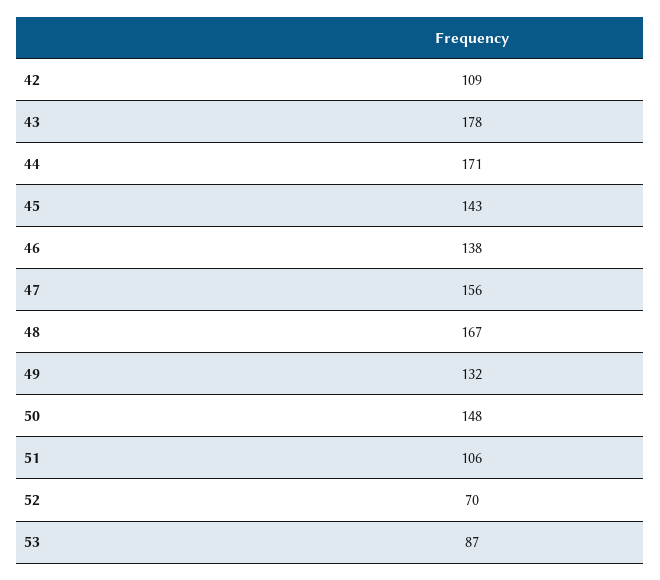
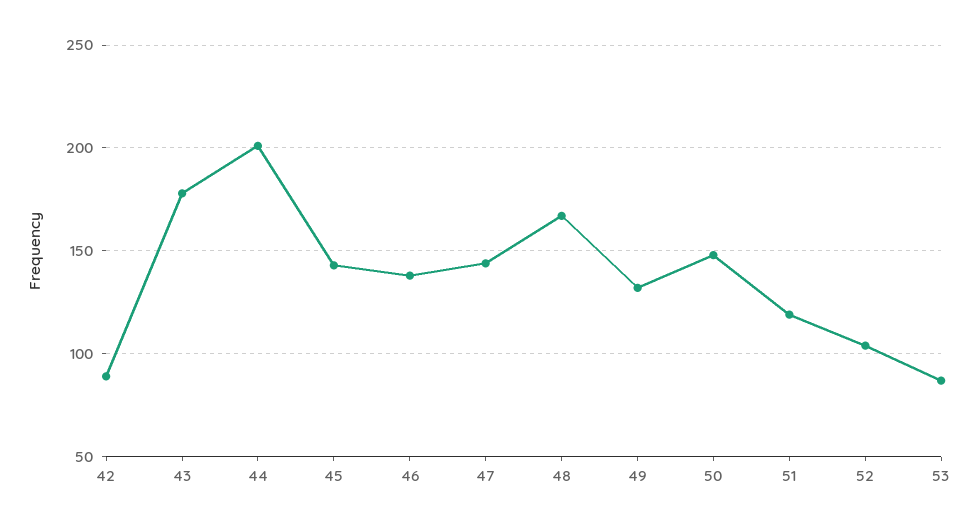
42: 109 -> 90
44: 171 -> 200
47: 156 -> 145
51: 106 -> 120
52: 70 -> 105

